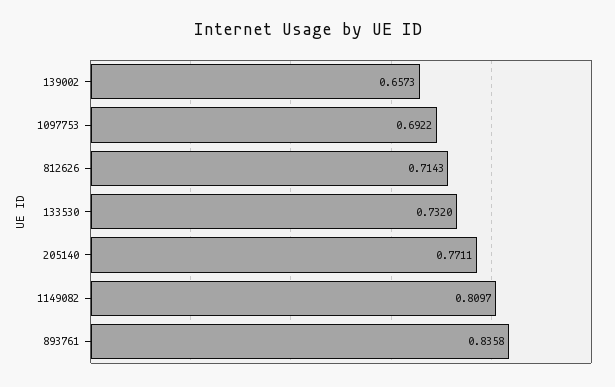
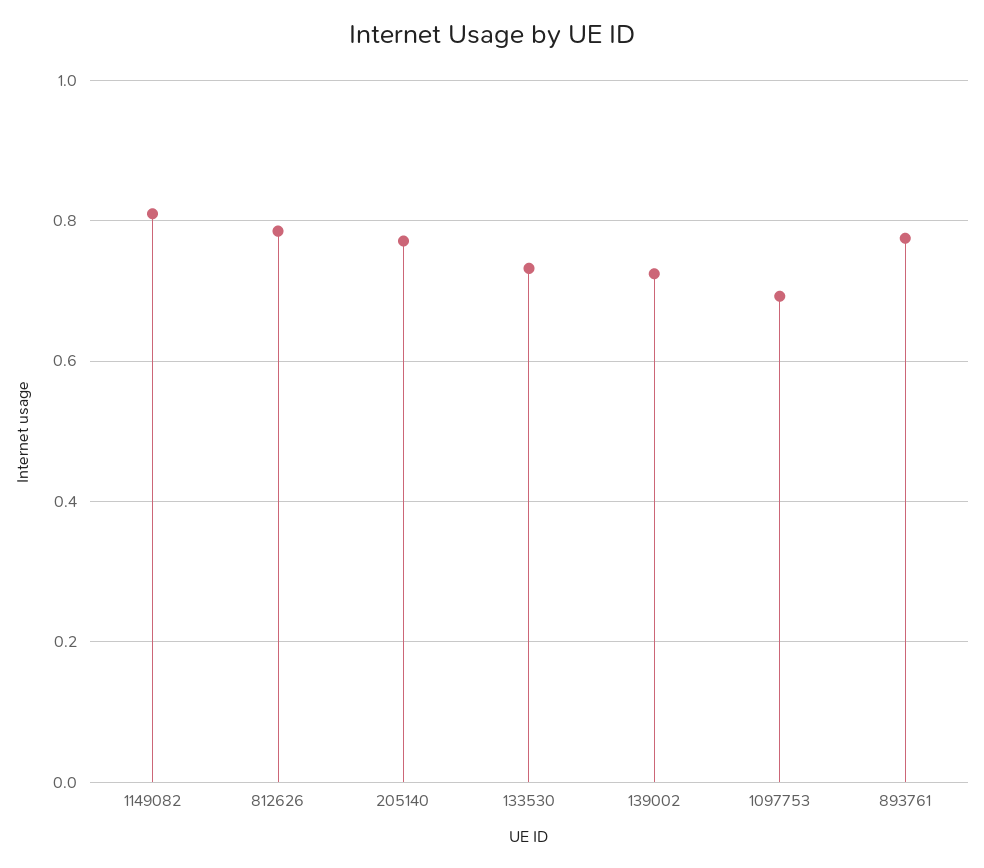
139002: 0.6573 -> 0.72
812626: 0.7143 -> 0.78
893761: 0.8358 -> 0.78

